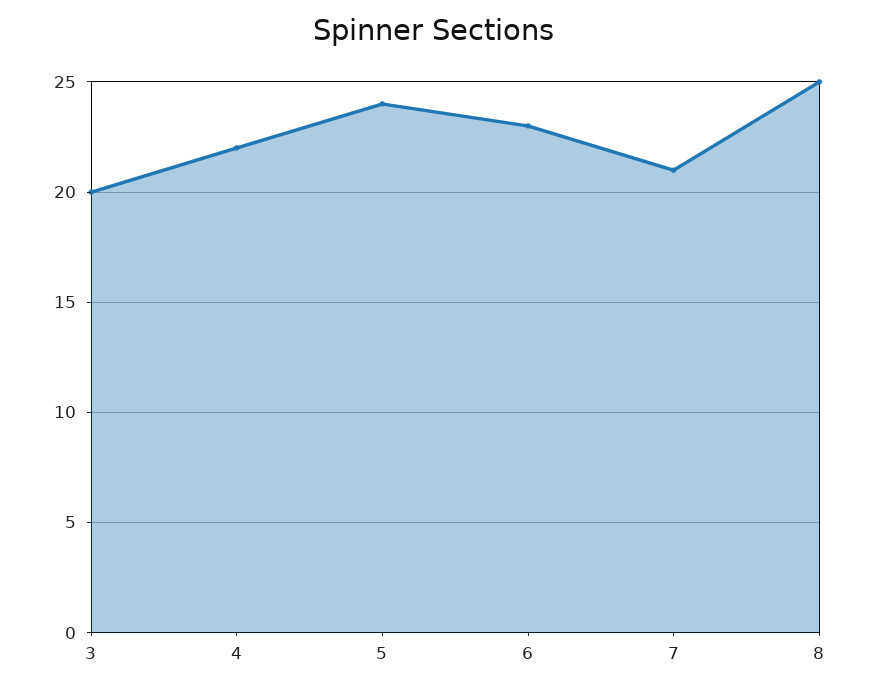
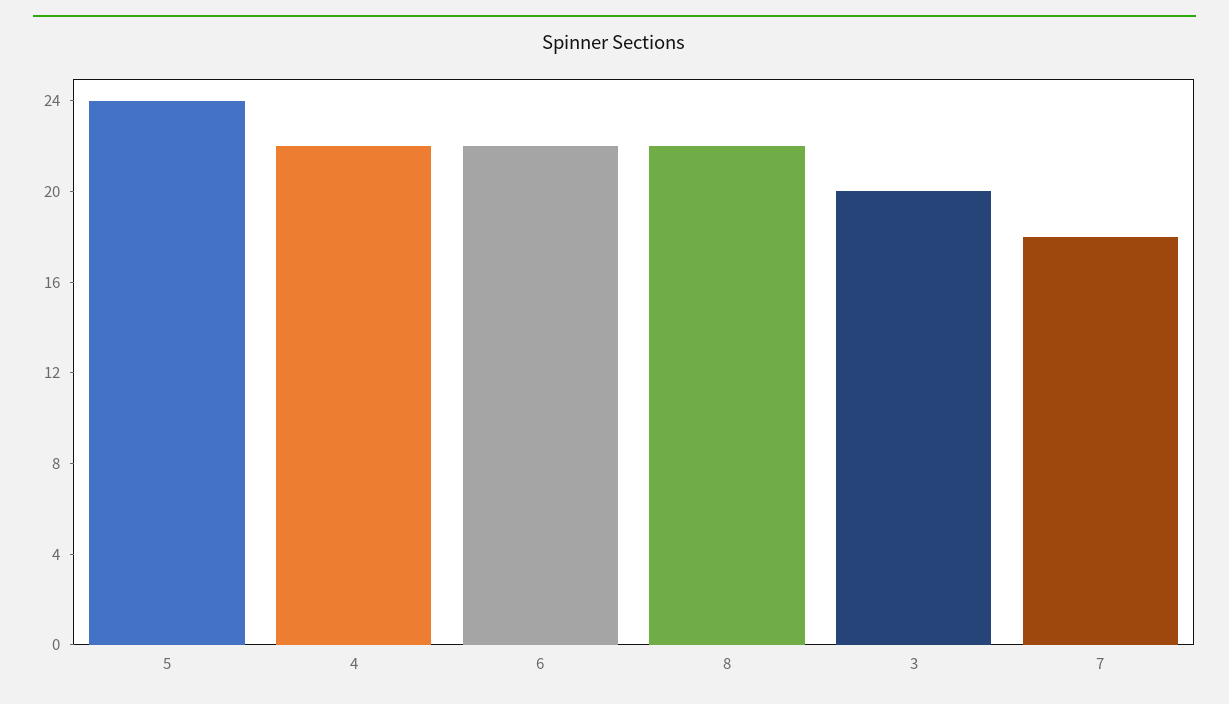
6: 23 -> 22
7: 21 -> 18
8: 25 -> 22

